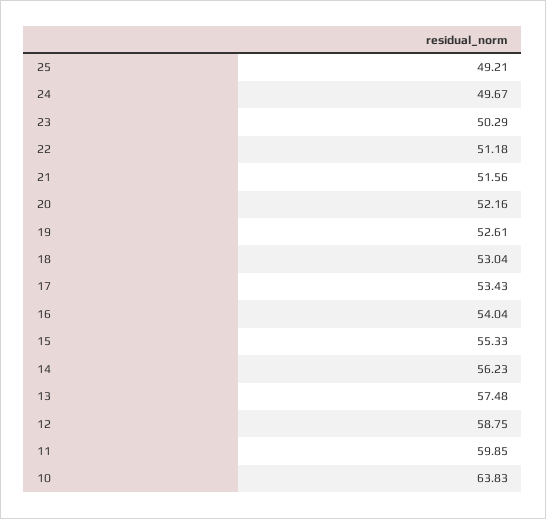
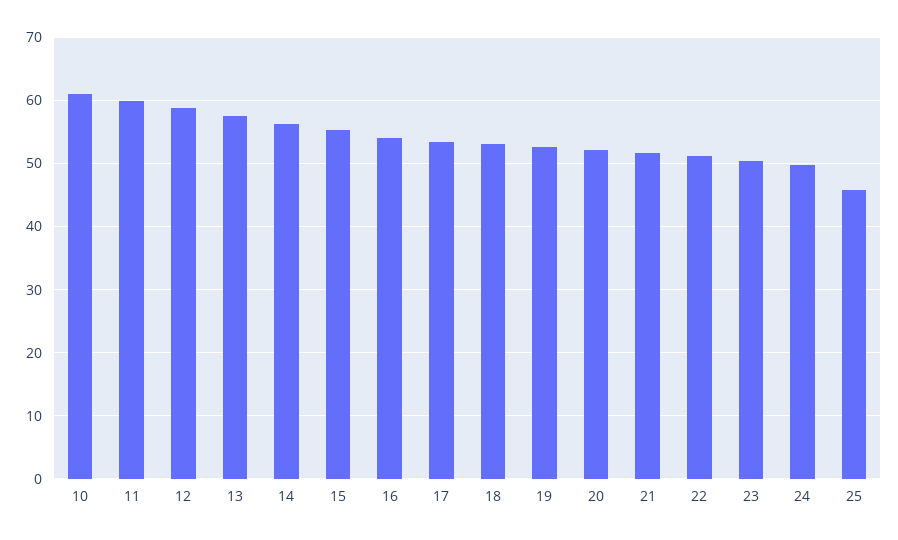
25: 49.21 -> 46
10: 63.83 -> 61

